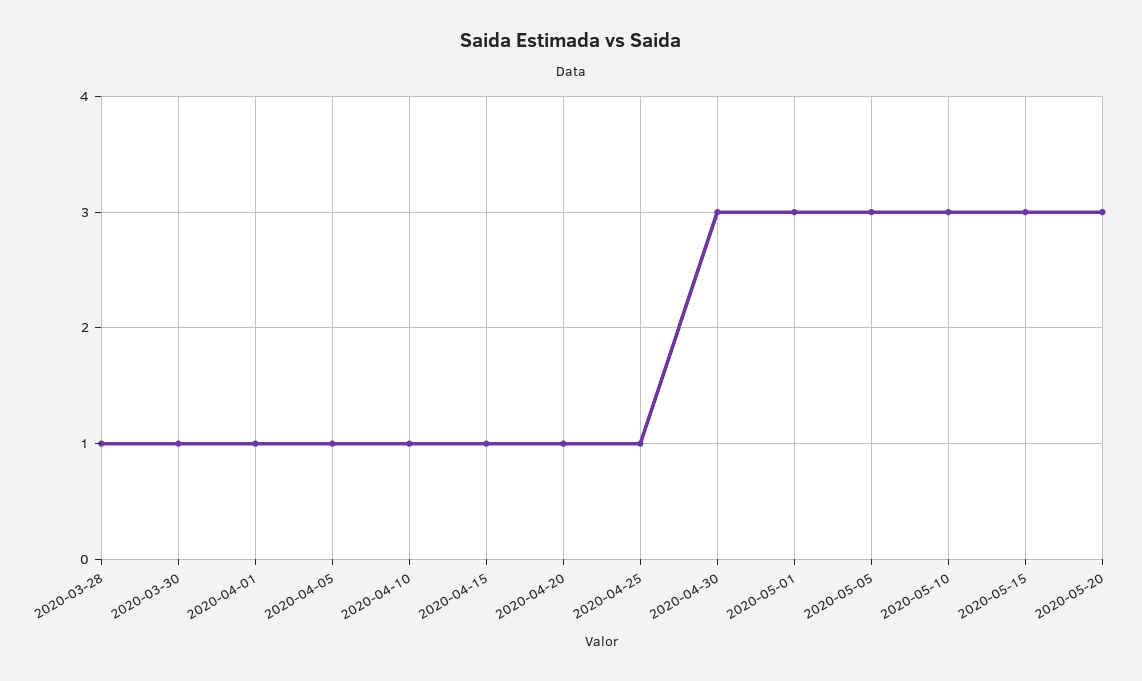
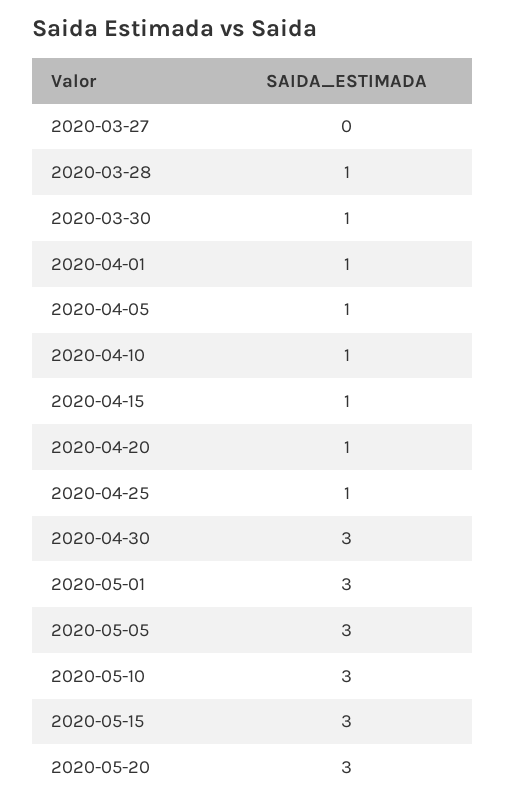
2020-03-27: none -> 0

